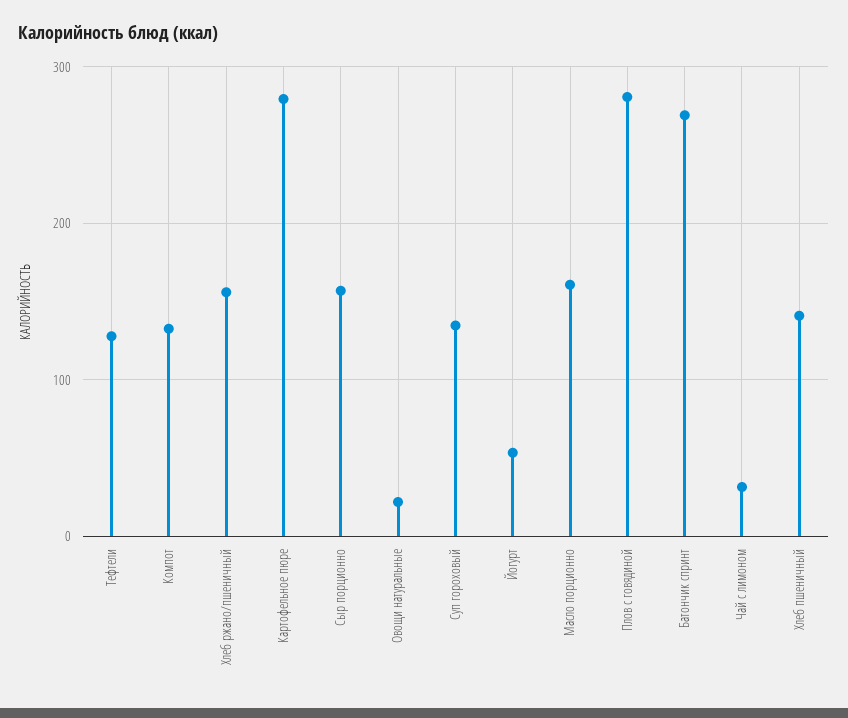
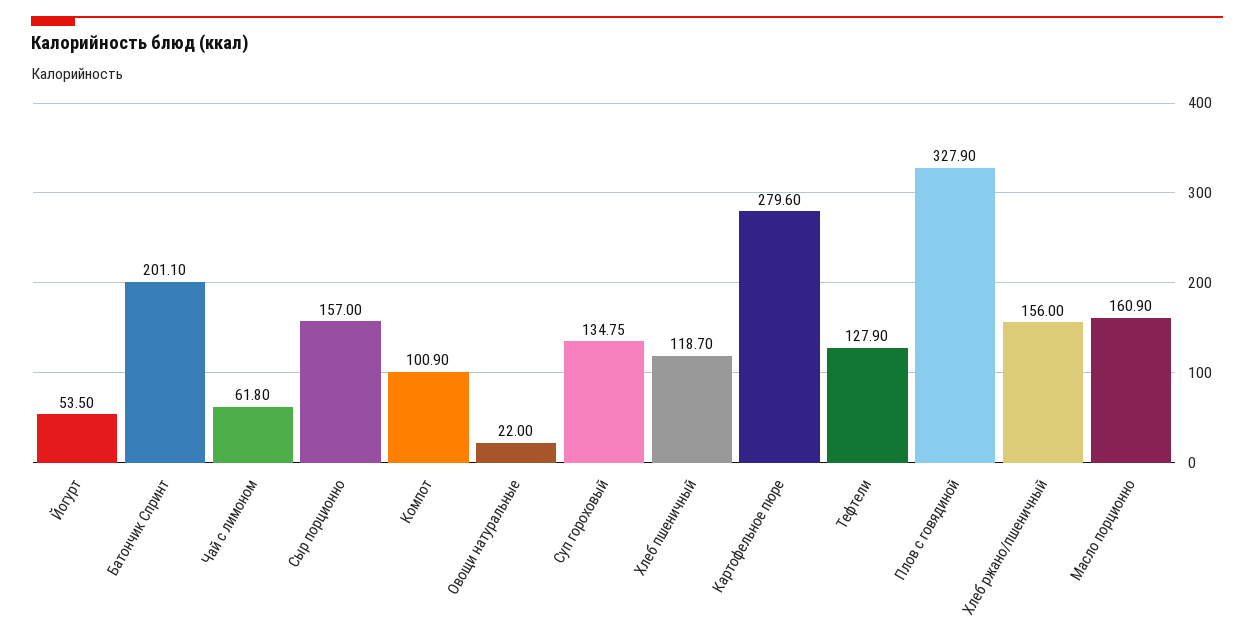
Компот: 130 -> 100.9
Плов с говядиной: 280 -> 327.9
Батончик спринт: 270 -> 201.1
Чай с лимоном: 30 -> 61.8
Хлеб пшеничный: 140 -> 118.7

